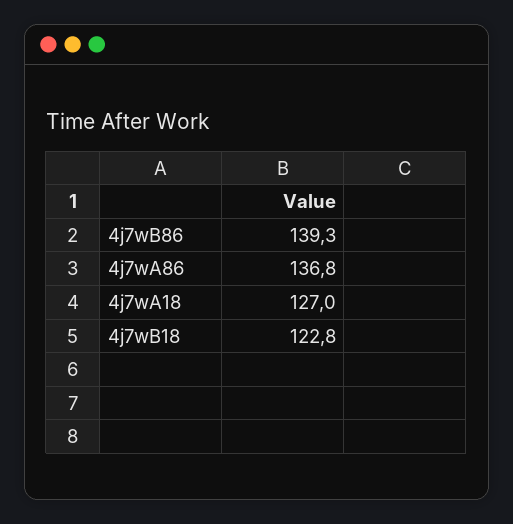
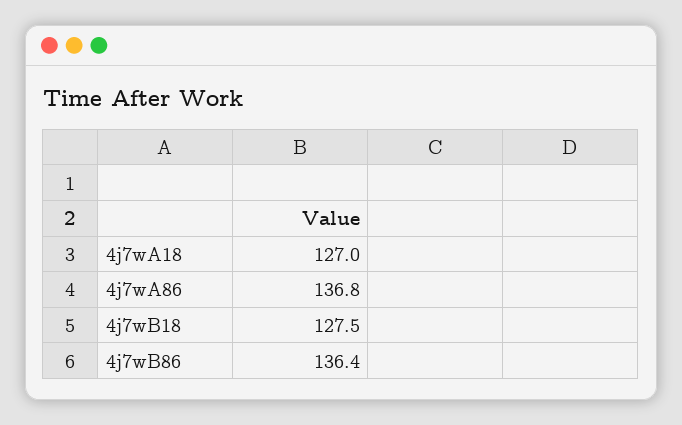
4j7wB86: 139.3 -> 136.4
4j7wB18: 122.8 -> 127.5

